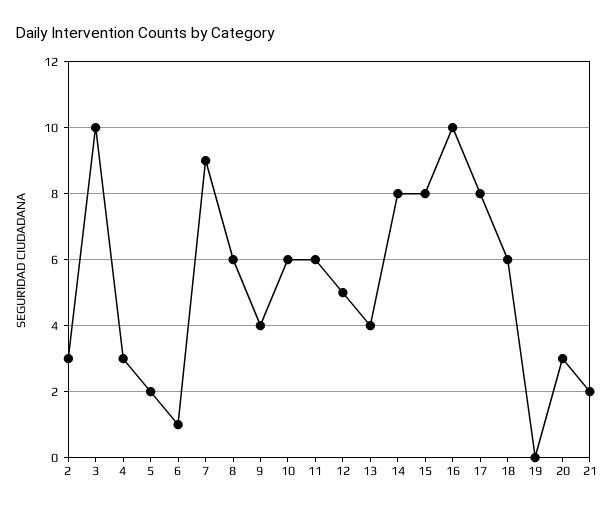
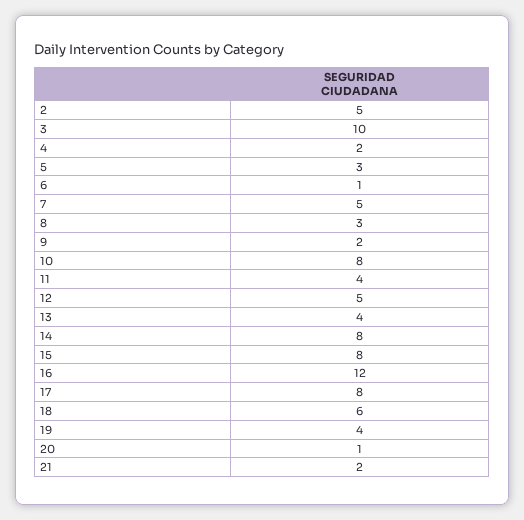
2: 3 -> 5
4: 3 -> 2
5: 2 -> 3
7: 9 -> 5
8: 6 -> 3
9: 4 -> 2
10: 6 -> 8
11: 6 -> 4
16: 10 -> 12
19: 0 -> 4
20: 3 -> 1

